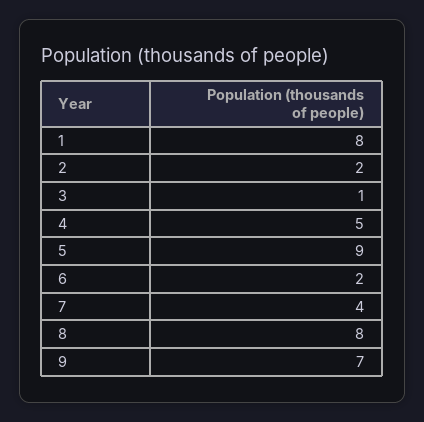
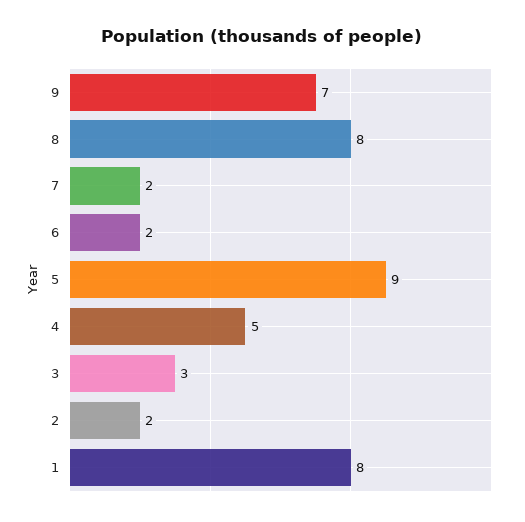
3: 1 -> 3
7: 4 -> 2

